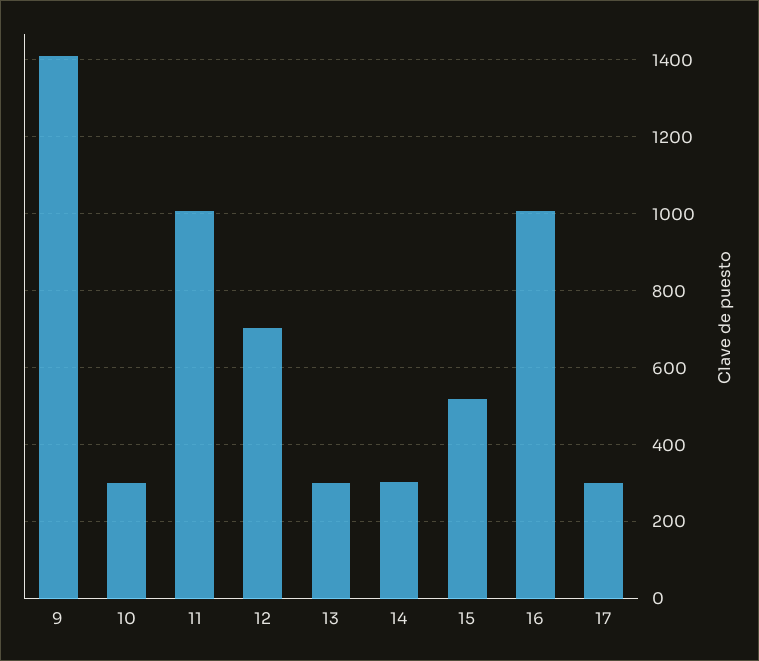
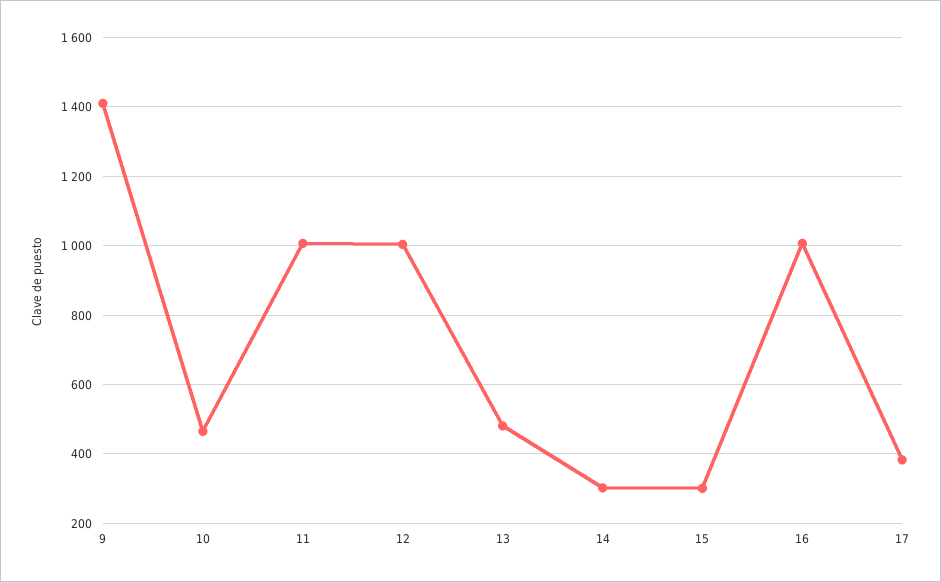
10: 300 -> 460
12: 700 -> 1000
13: 300 -> 480
15: 520 -> 300
17: 300 -> 380

